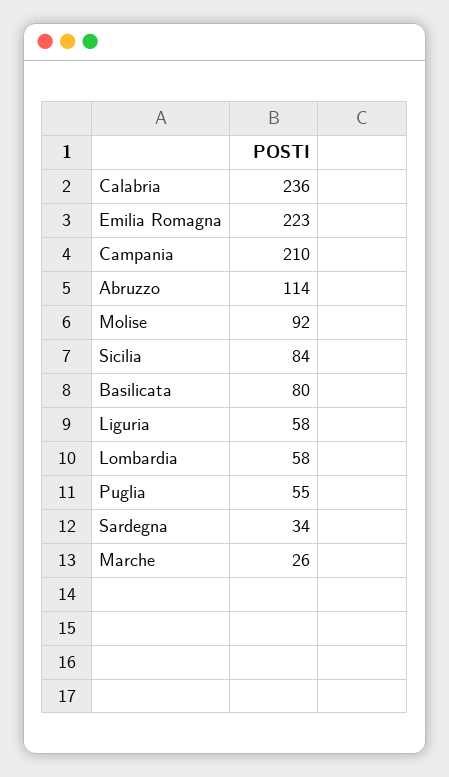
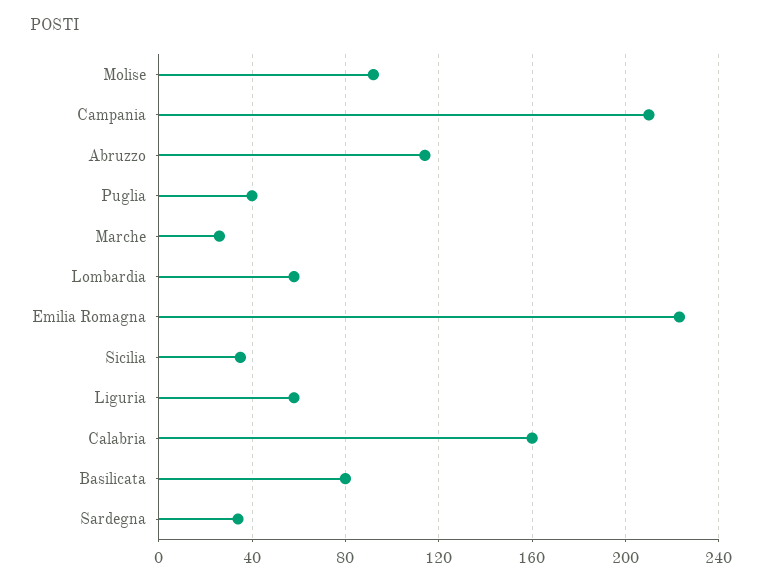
Calabria: 236 -> 160
Sicilia: 84 -> 35
Puglia: 55 -> 40

